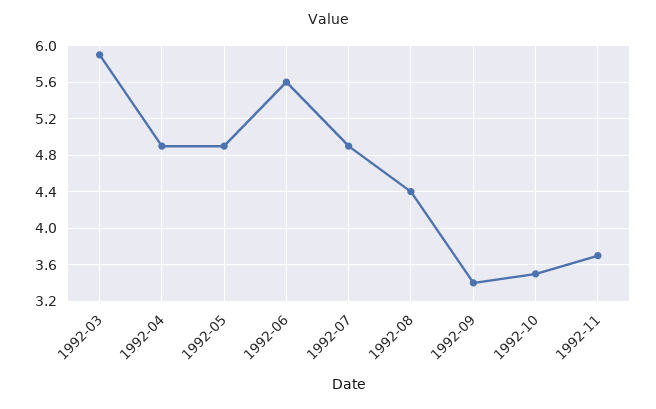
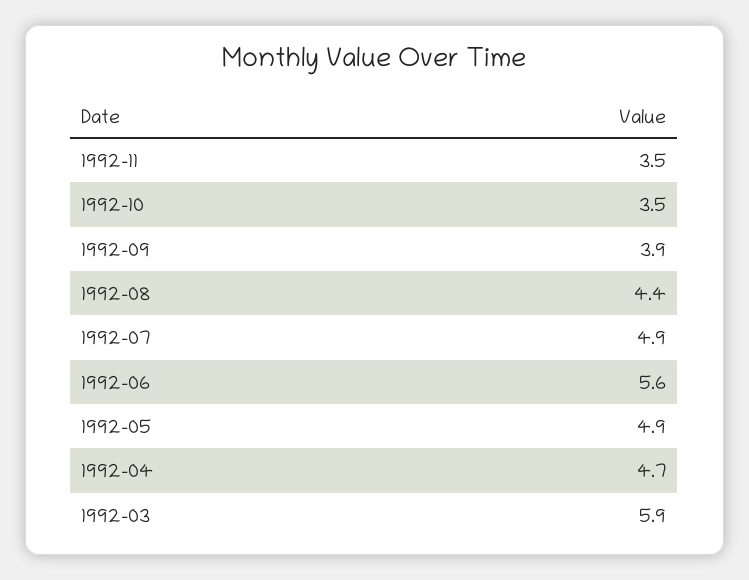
1992-04: 4.9 -> 4.7
1992-09: 3.4 -> 3.9
1992-11: 3.7 -> 3.5

